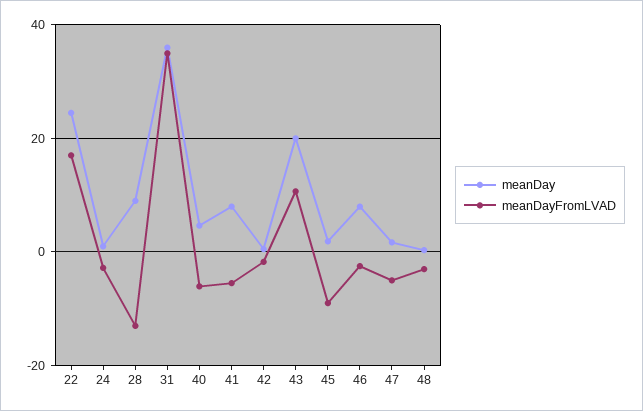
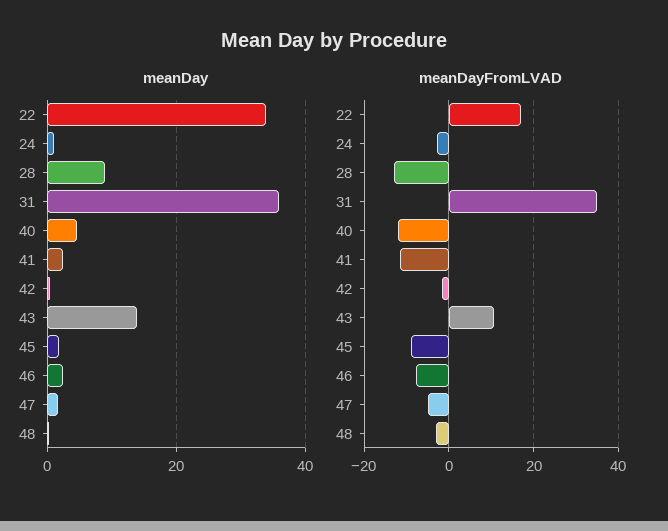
meanDay, 22: 24 -> 34
meanDayFromLVAD, 40: -6 -> -12
meanDay, 41: 8 -> 2
meanDayFromLVAD, 41: -6 -> -12
meanDay, 43: 20 -> 14
meanDay, 46: 8 -> 2
meanDayFromLVAD, 46: -2 -> -8

